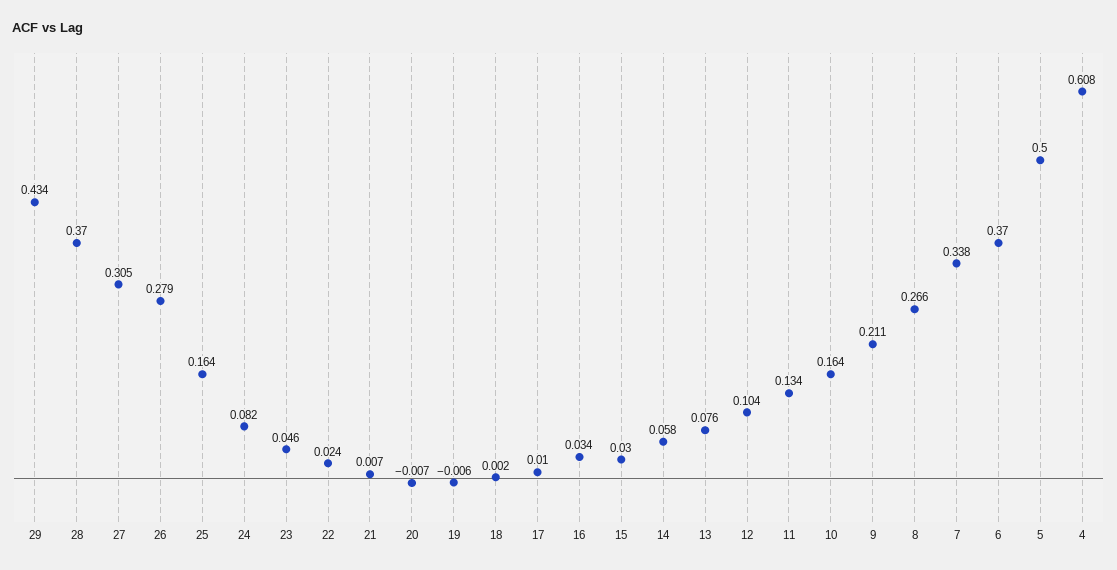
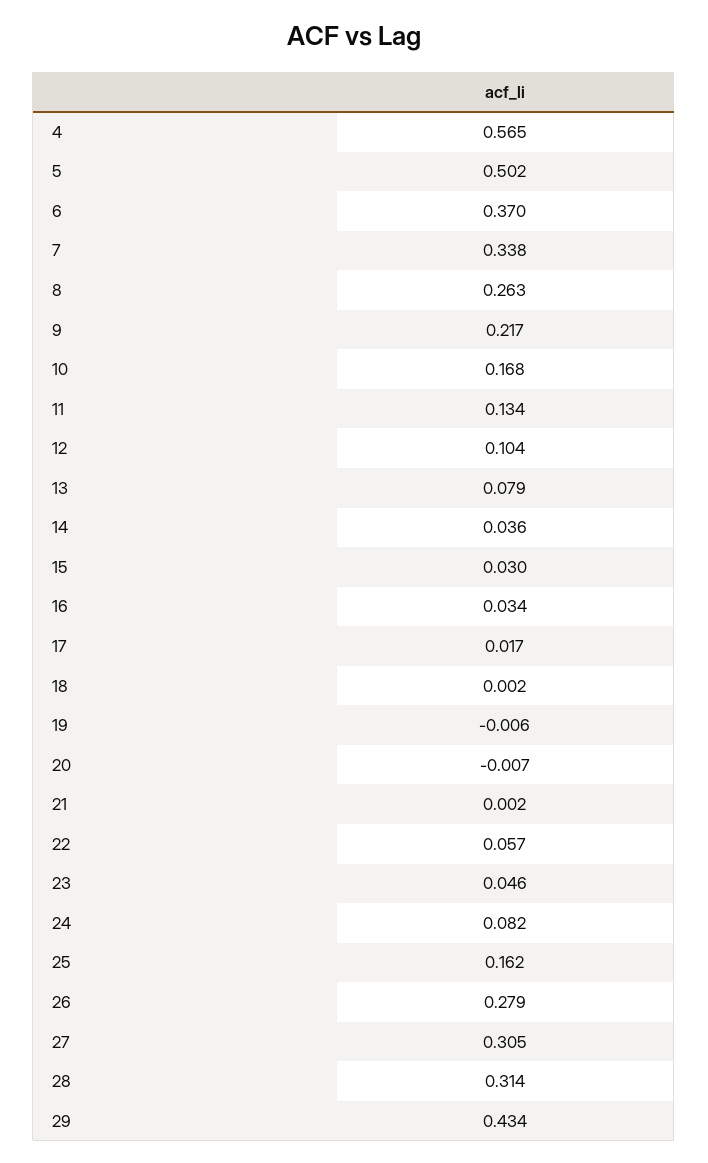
28: 0.37 -> 0.314
25: 0.164 -> 0.162
22: 0.024 -> 0.057
21: 0.007 -> 0.002
17: 0.01 -> 0.017
14: 0.058 -> 0.036
13: 0.076 -> 0.079
10: 0.164 -> 0.168
9: 0.211 -> 0.217
8: 0.266 -> 0.263
5: 0.5 -> 0.502
4: 0.608 -> 0.565

